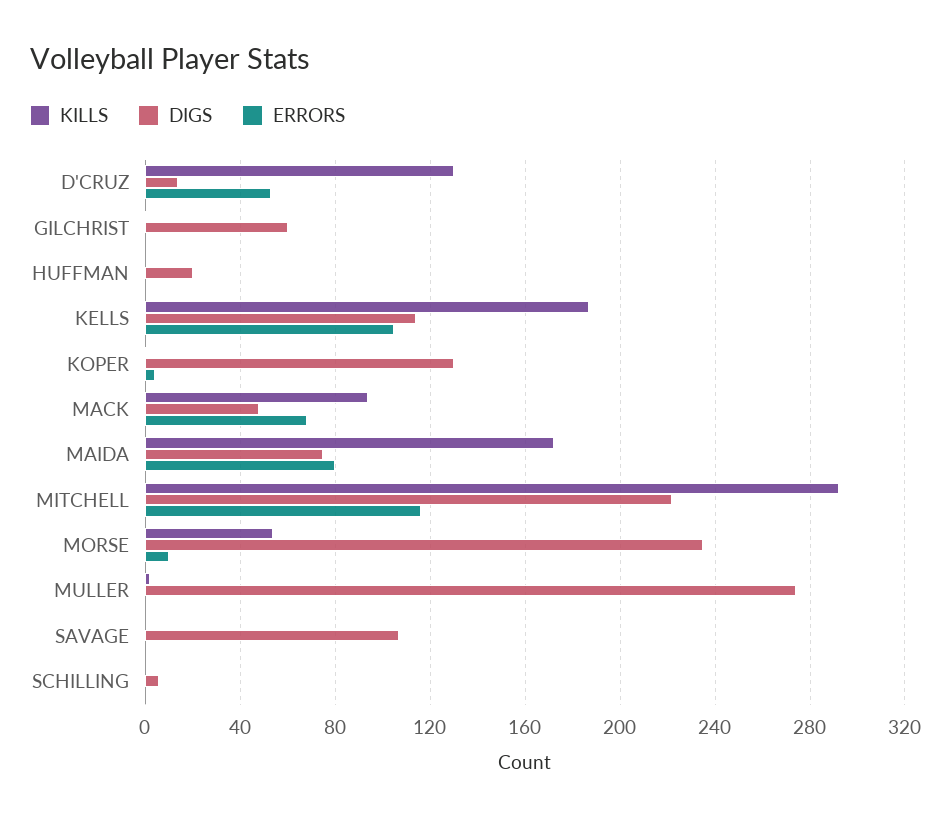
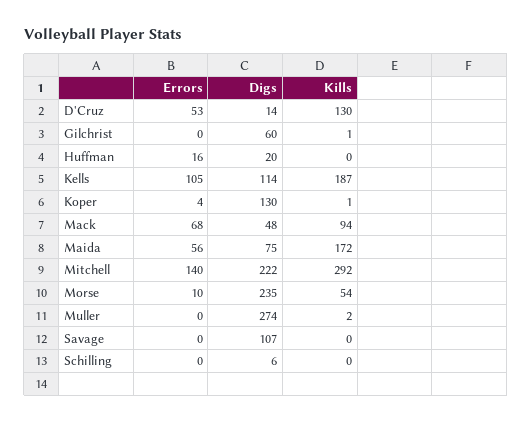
ERRORS, HUFFMAN: 0 -> 16
ERRORS, MAIDA: 80 -> 56
ERRORS, MITCHELL: 115 -> 140

